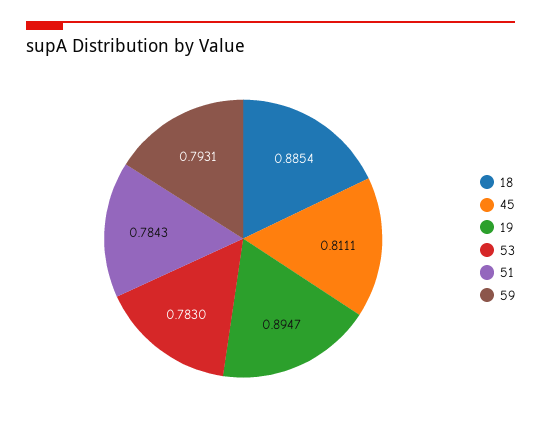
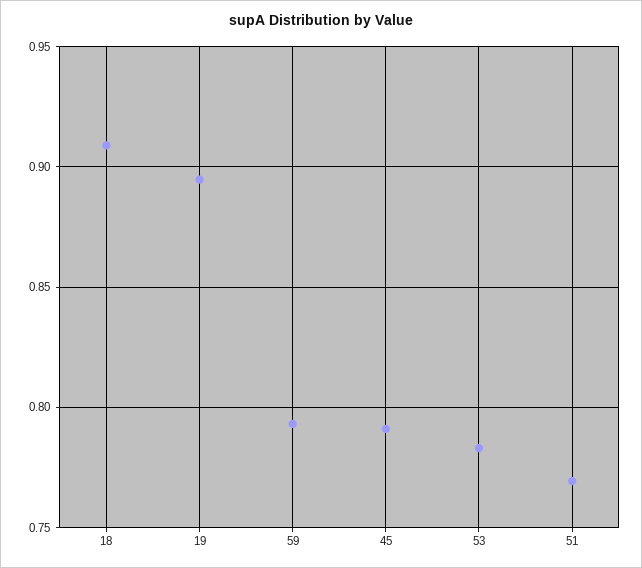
18: 0.8854 -> 0.91
45: 0.8111 -> 0.79
51: 0.7843 -> 0.77

